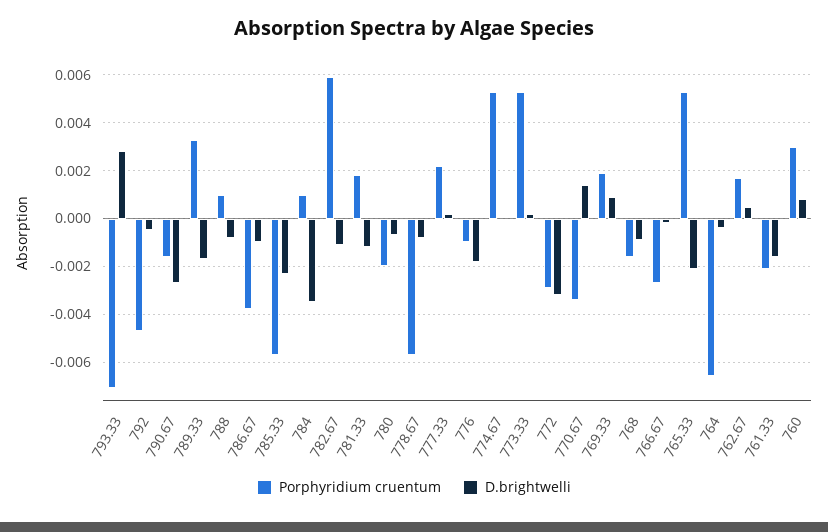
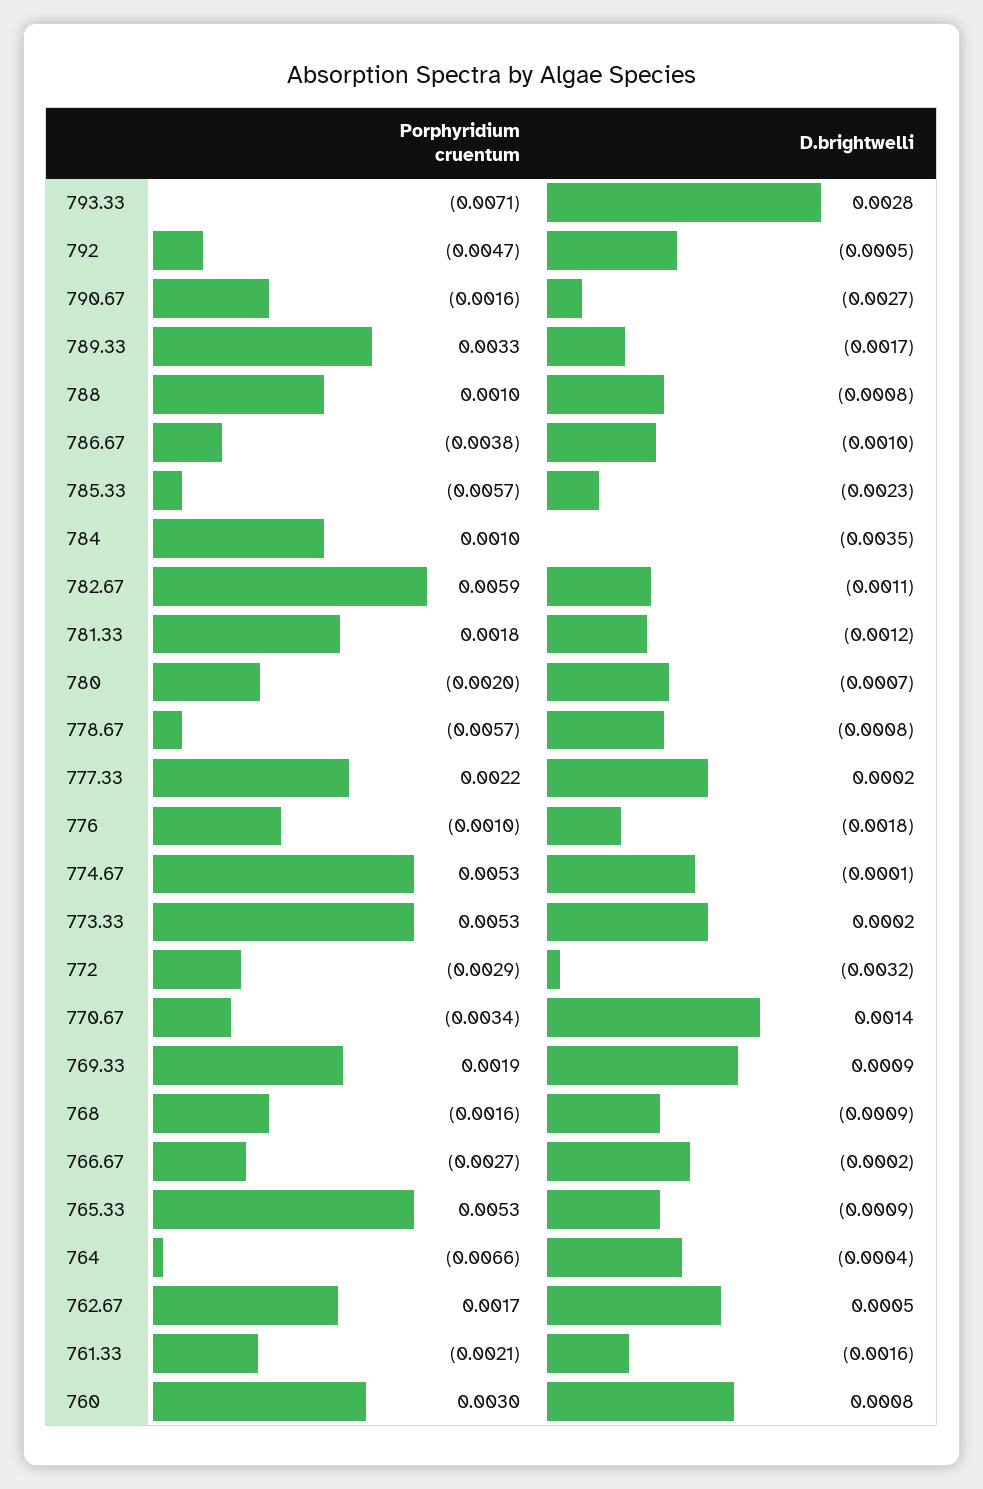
D.brightwelli, 765.33: -0.002 -> -0.0009

